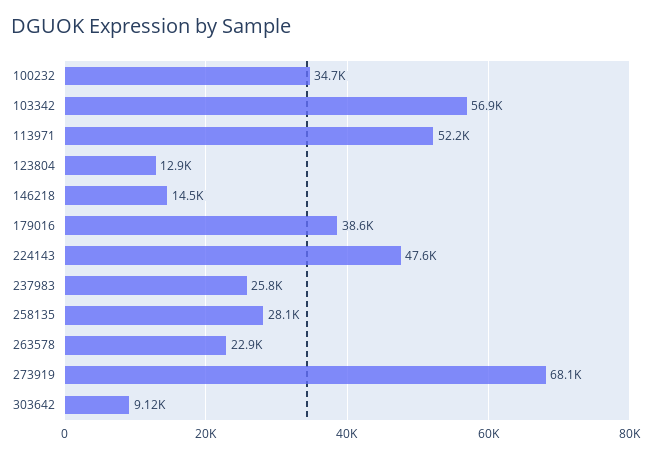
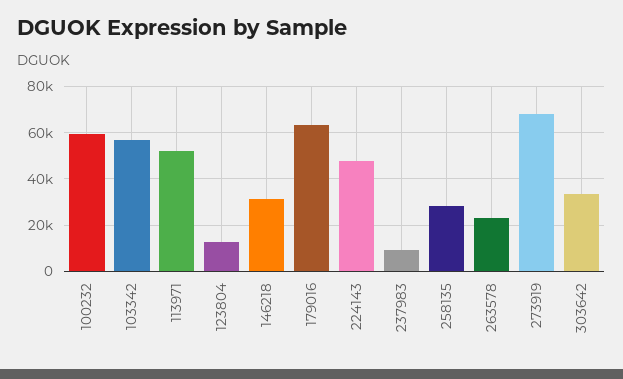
100232: 34700 -> 60000
146218: 14500 -> 30000
179016: 38600 -> 65000
237983: 25800 -> 10000
303642: 9120 -> 35000

